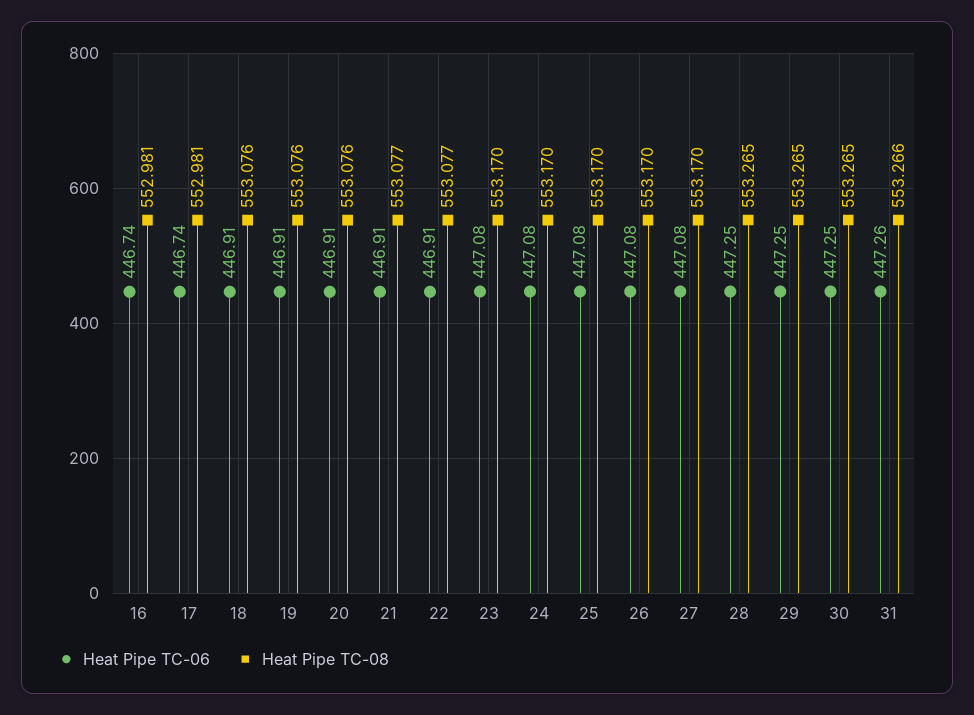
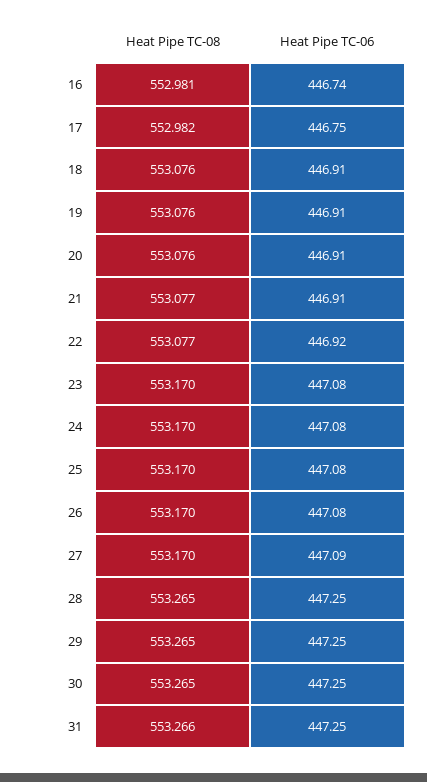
Heat Pipe TC-06, 17: 446.74 -> 446.75
Heat Pipe TC-08, 17: 552.981 -> 552.982
Heat Pipe TC-06, 22: 446.91 -> 446.92
Heat Pipe TC-06, 27: 447.08 -> 447.09
Heat Pipe TC-06, 31: 447.26 -> 447.25

